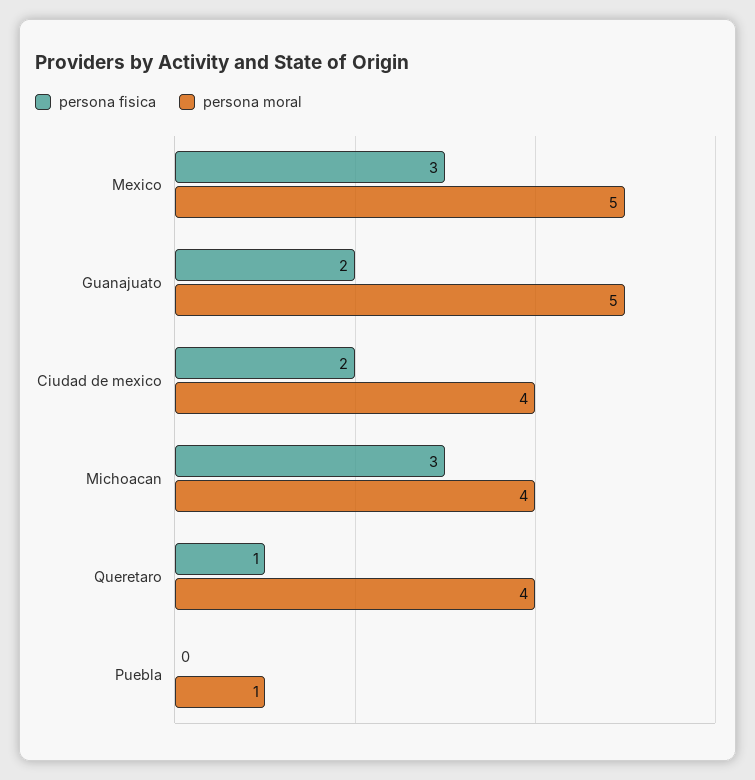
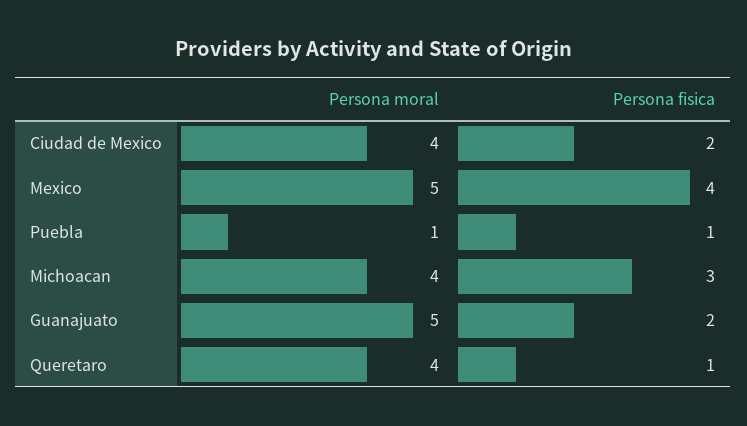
persona fisica, Mexico: 3 -> 4
persona fisica, Puebla: 0 -> 1

